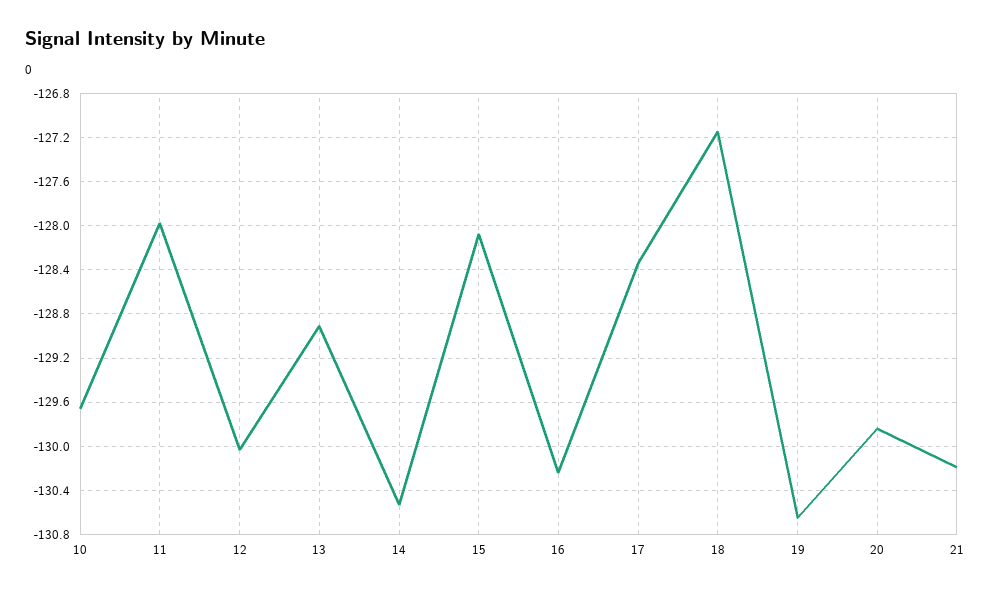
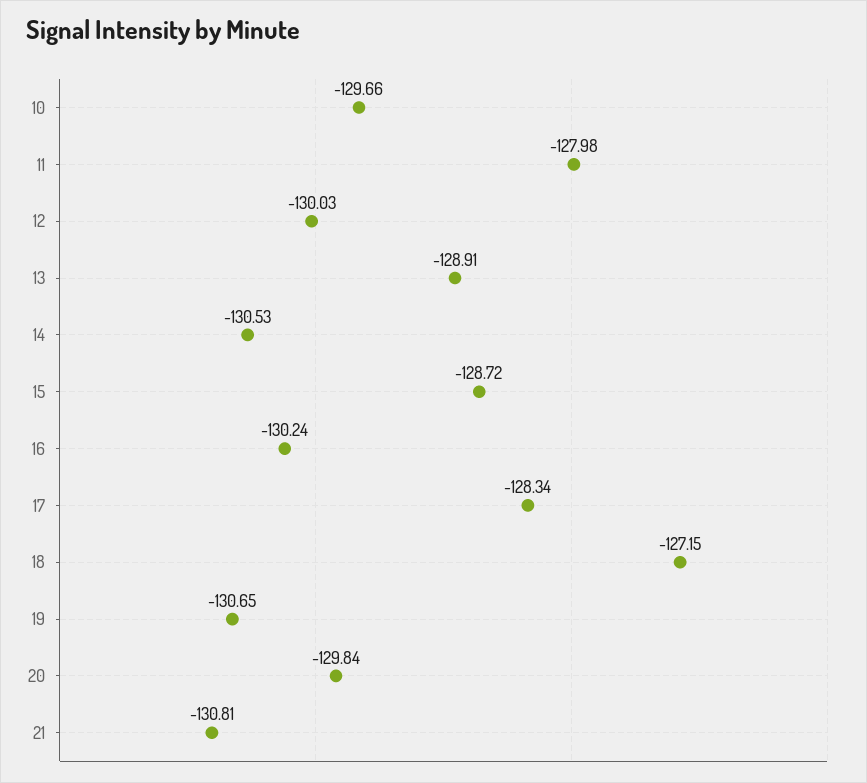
15: -128.1 -> -128.72
21: -130.2 -> -130.81

